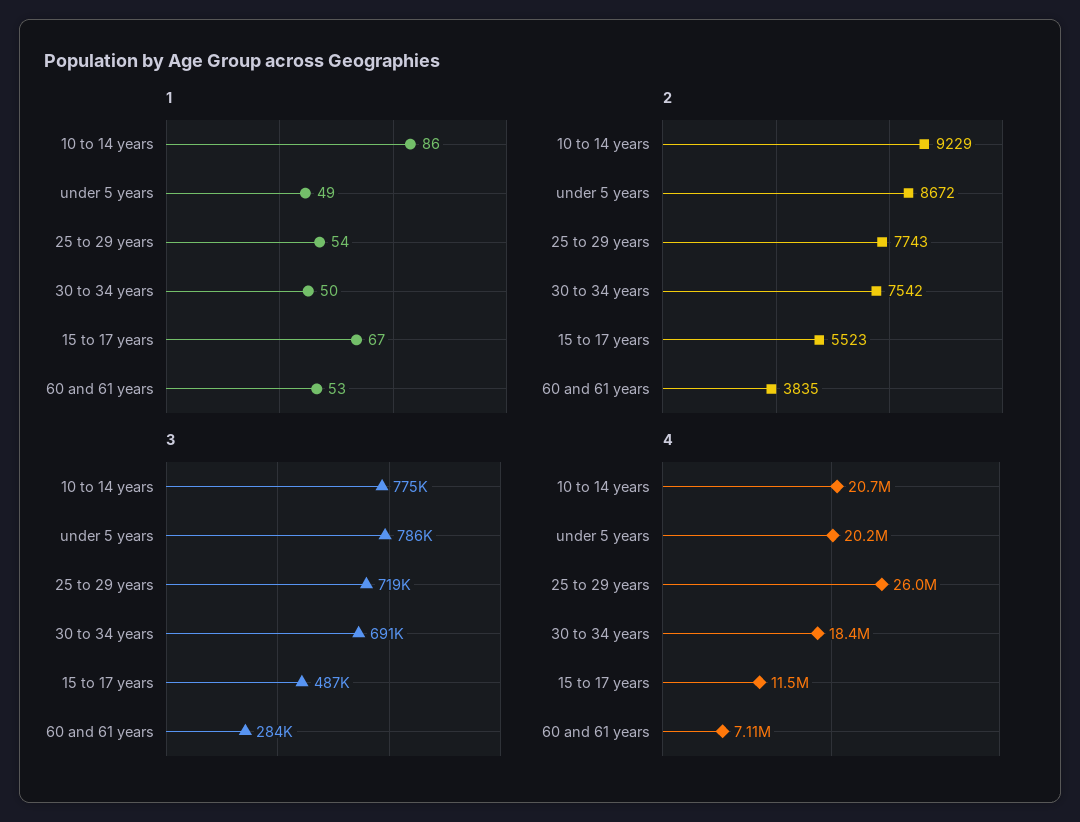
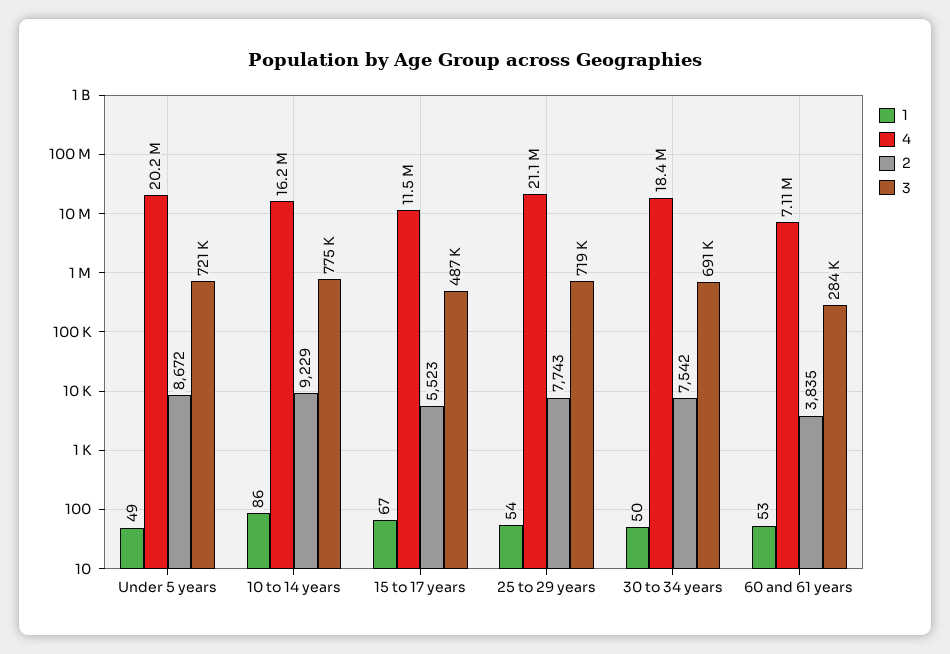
3, under 5 years: 786000 -> 721000
4, 10 to 14 years: 20700000 -> 16200000
4, 25 to 29 years: 26000000 -> 21100000

